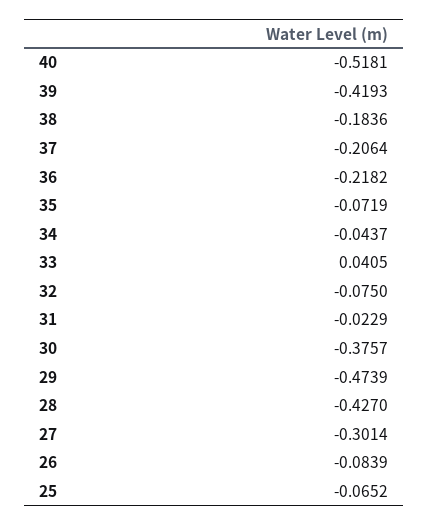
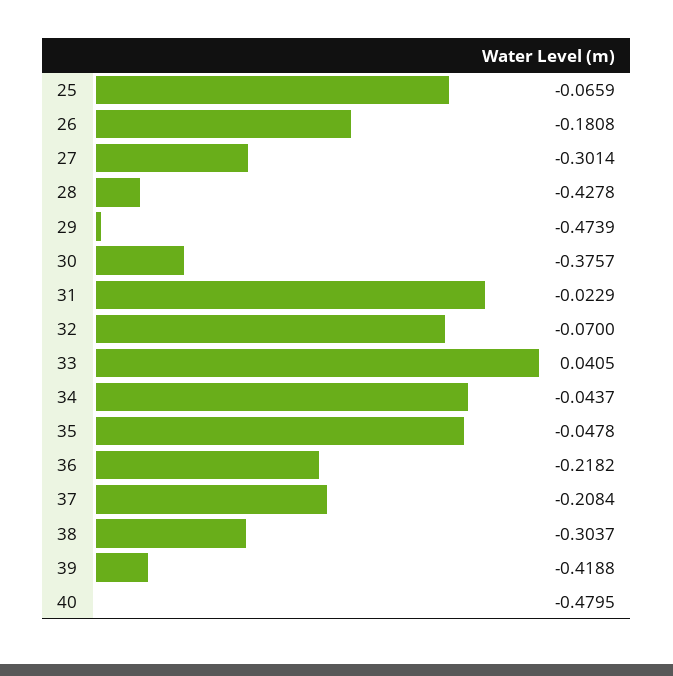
40: -0.5181 -> -0.4795
39: -0.4193 -> -0.4188
38: -0.1836 -> -0.3037
37: -0.2064 -> -0.2084
35: -0.0719 -> -0.0478
32: -0.075 -> -0.07
28: -0.427 -> -0.4278
26: -0.0839 -> -0.1808
25: -0.0652 -> -0.0659

